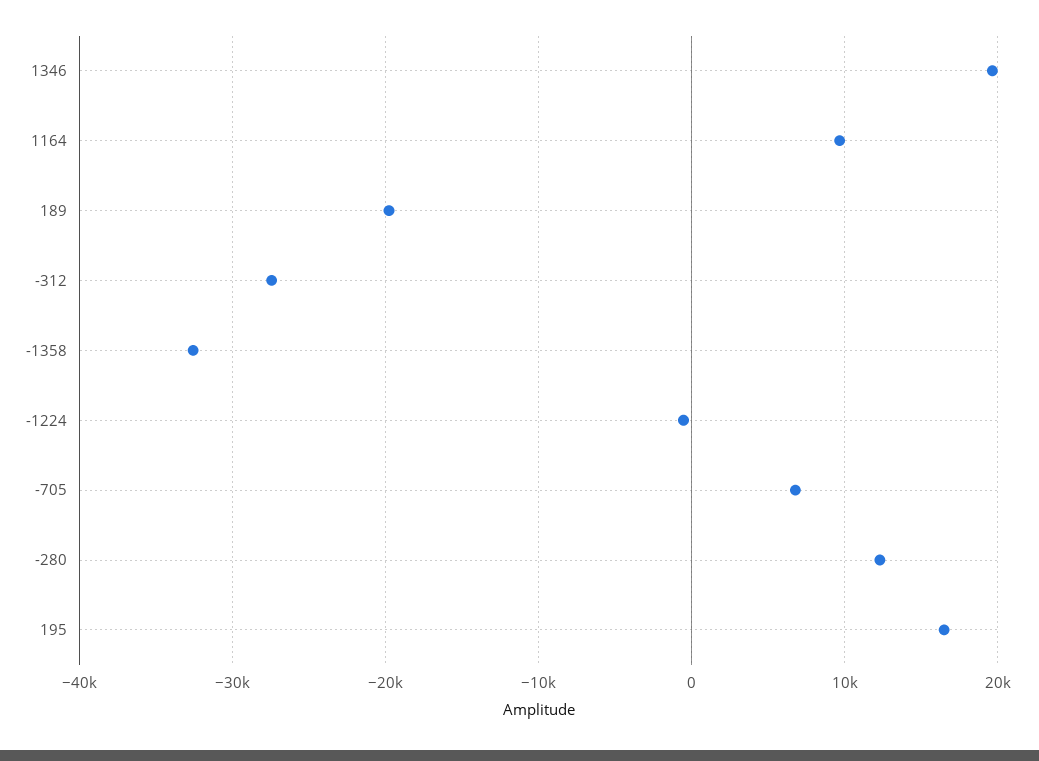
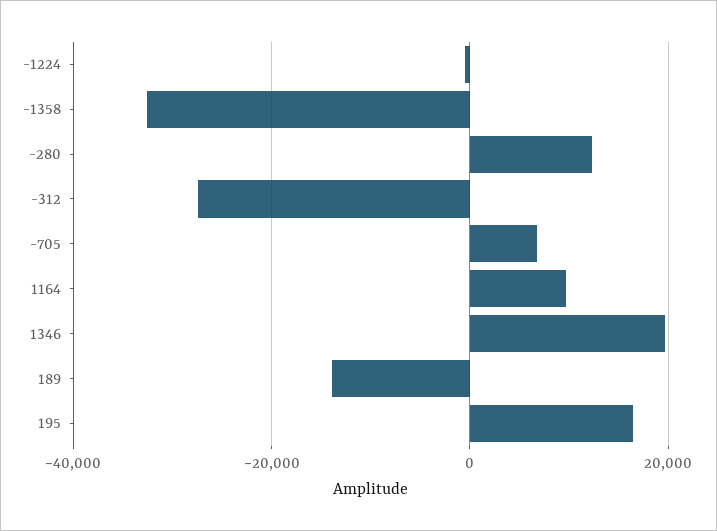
189: -20000 -> -14000

